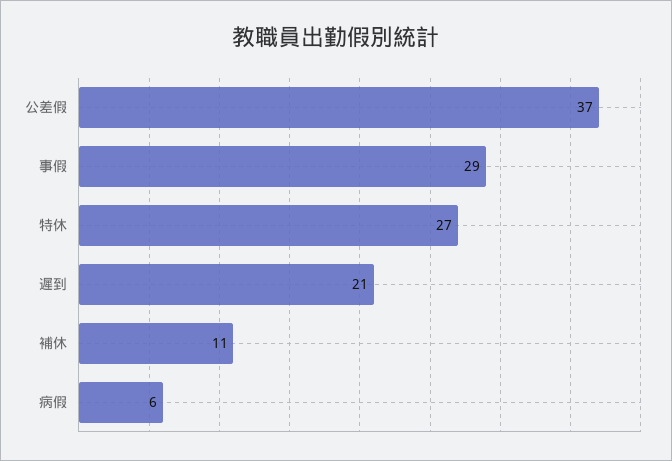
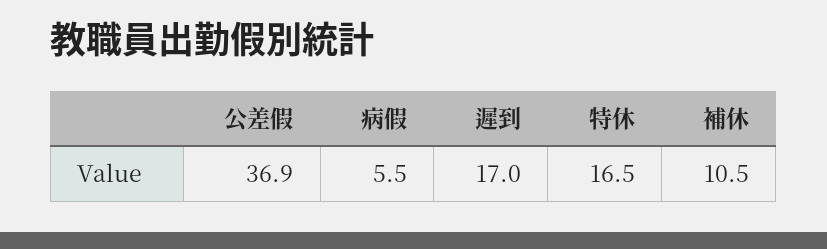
事假: 29 -> none
特休: 27 -> 16.5
遲到: 21 -> 17

